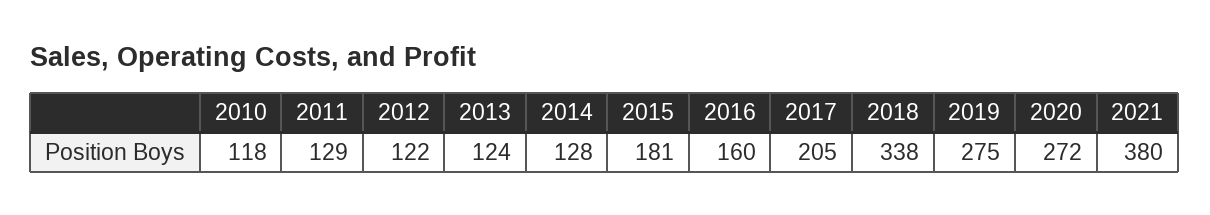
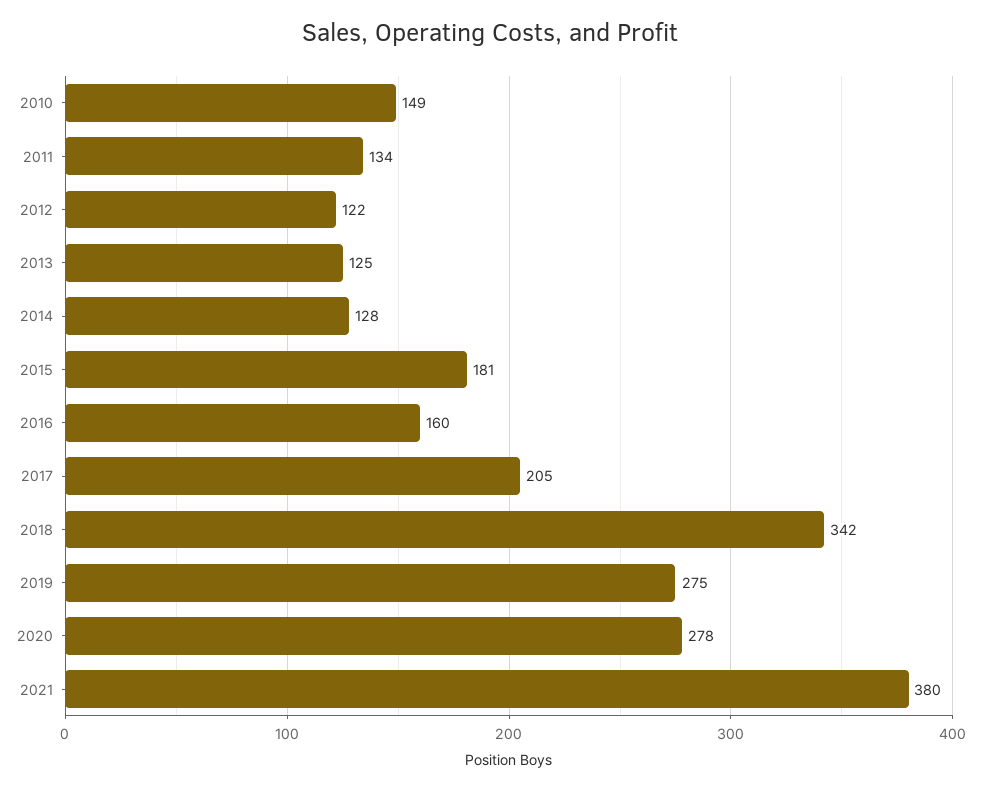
2010: 118 -> 149
2011: 129 -> 134
2013: 124 -> 125
2018: 338 -> 342
2020: 272 -> 278

